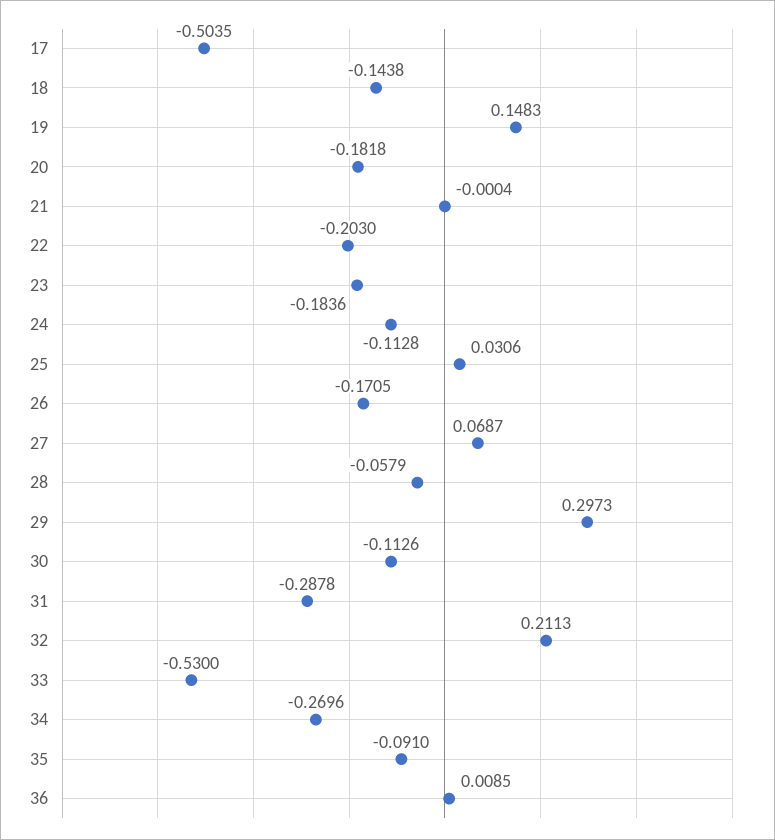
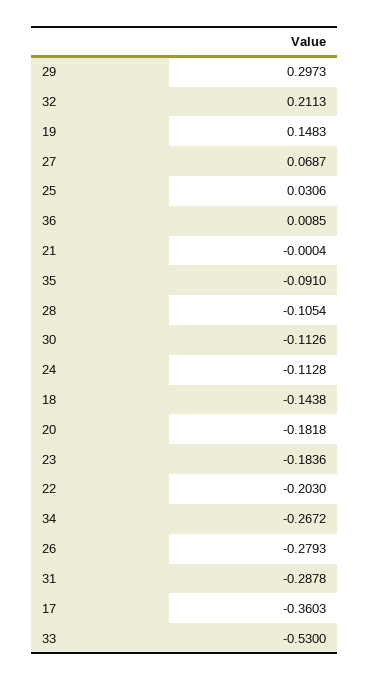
17: -0.5035 -> -0.3603
26: -0.1705 -> -0.2793
28: -0.0579 -> -0.1054
34: -0.2696 -> -0.2672

